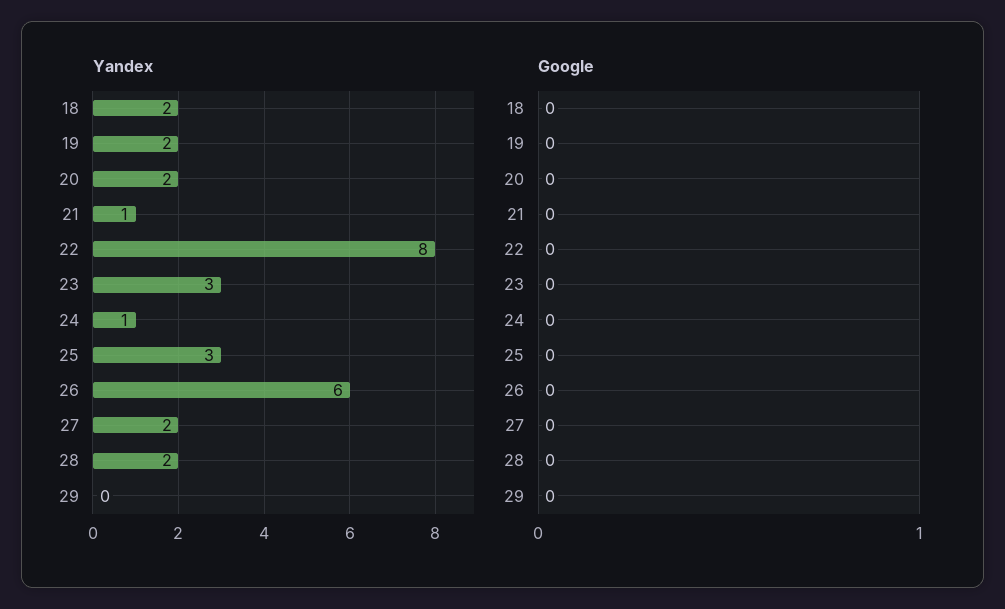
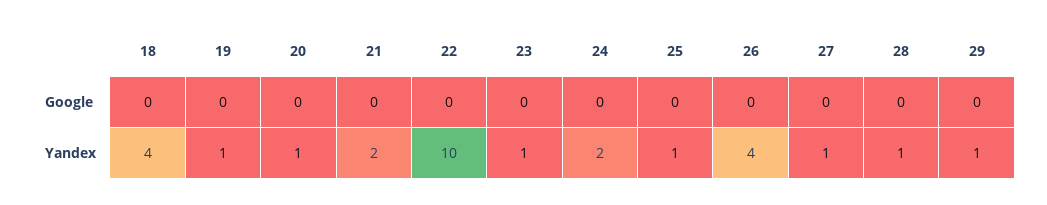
Yandex, 18: 2 -> 4
Yandex, 19: 2 -> 1
Yandex, 20: 2 -> 1
Yandex, 21: 1 -> 2
Yandex, 22: 8 -> 10
Yandex, 23: 3 -> 1
Yandex, 24: 1 -> 2
Yandex, 25: 3 -> 1
Yandex, 26: 6 -> 4
Yandex, 27: 2 -> 1
Yandex, 28: 2 -> 1
Yandex, 29: 0 -> 1

